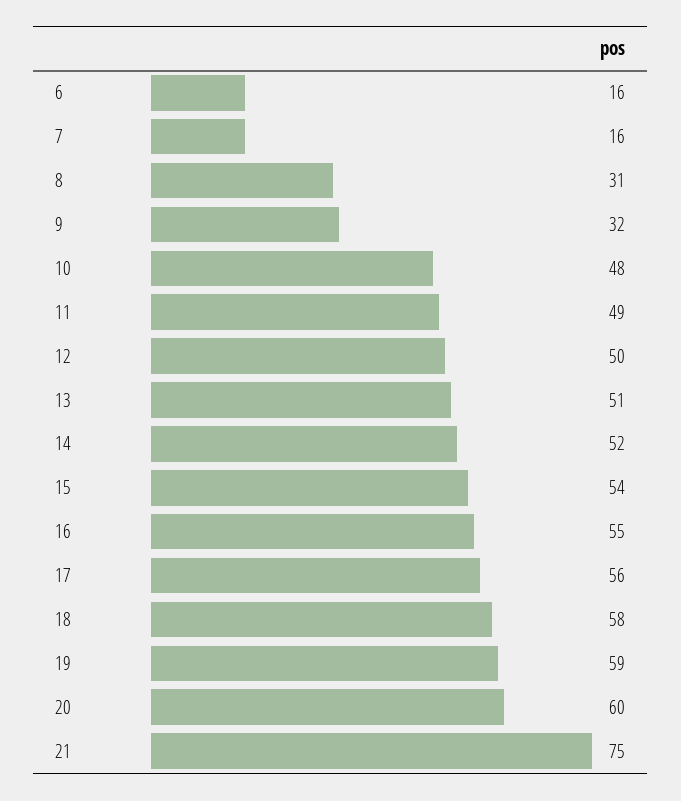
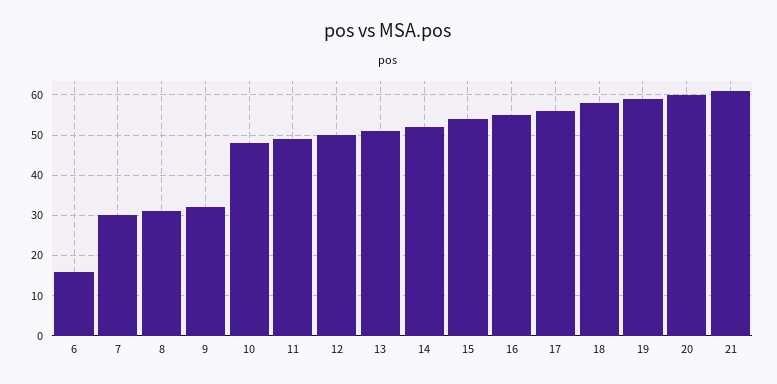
7: 16 -> 30
21: 75 -> 60

